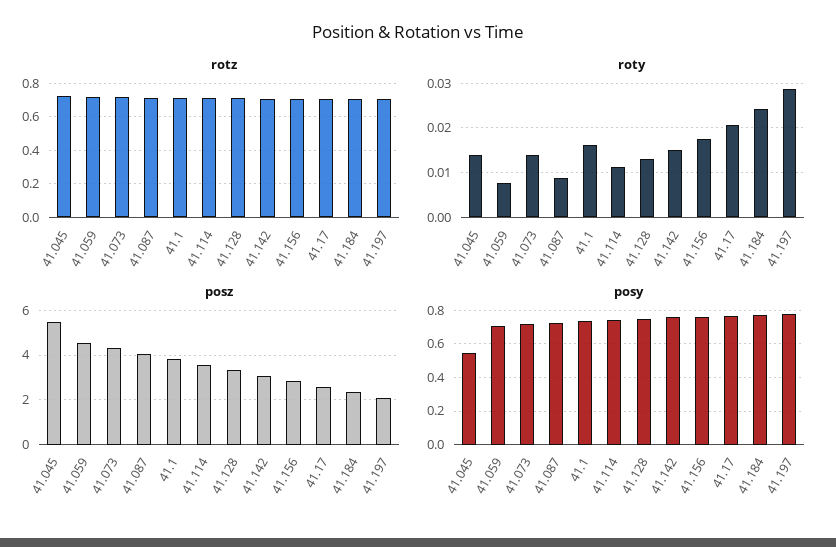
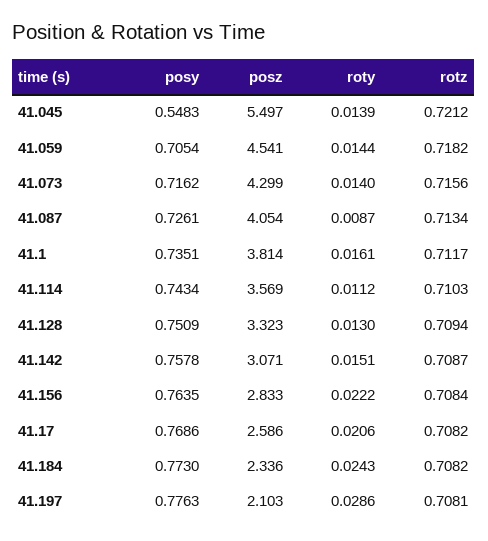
roty, 41.059: 0.008 -> 0.0144
roty, 41.156: 0.018 -> 0.0222

